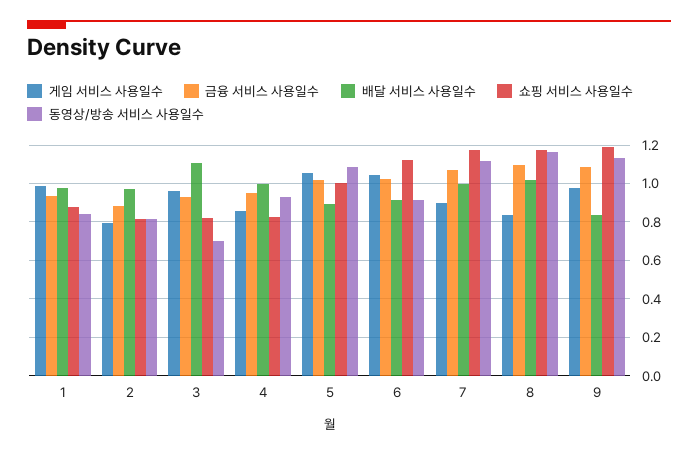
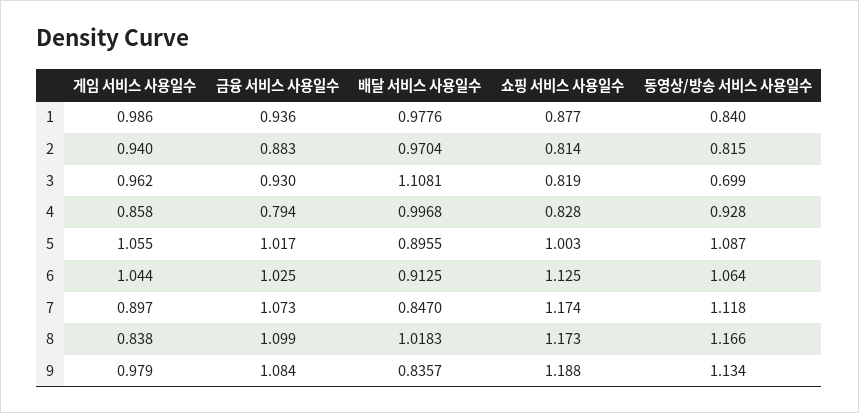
게임 서비스 사용일수, 2: 0.8 -> 0.94
금융 서비스 사용일수, 4: 0.95 -> 0.794
동영상/방송 서비스 사용일수, 6: 0.9 -> 1.064
배달 서비스 사용일수, 7: 1 -> 0.847

